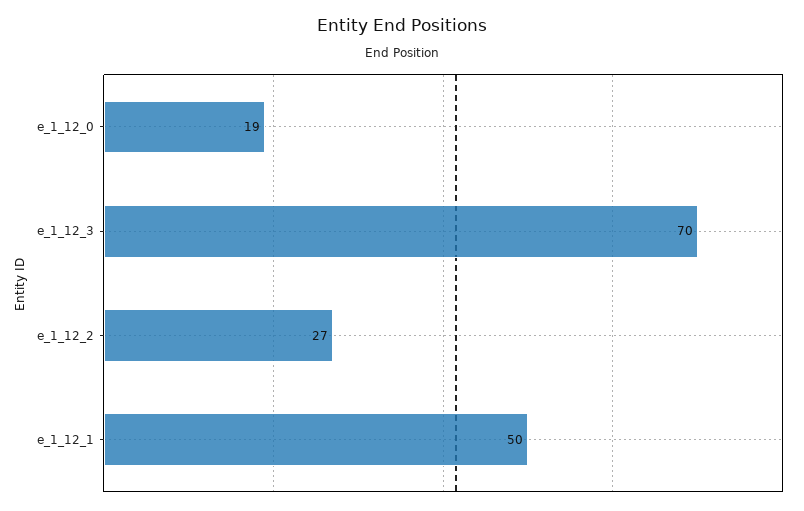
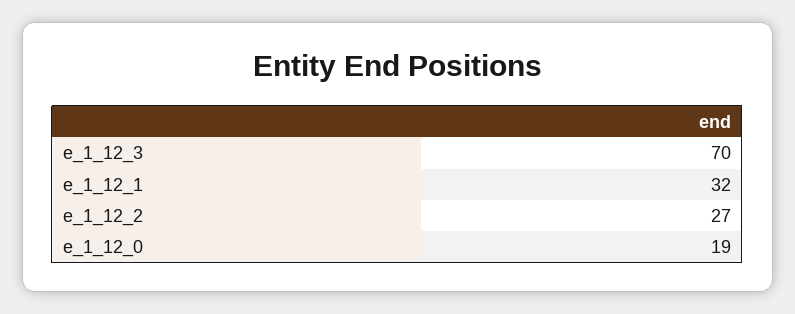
e_1_12_1: 50 -> 32

